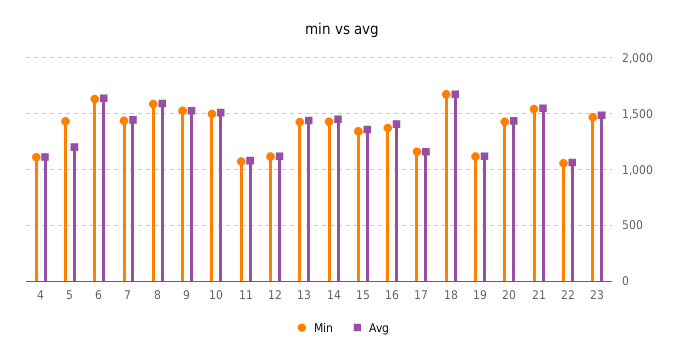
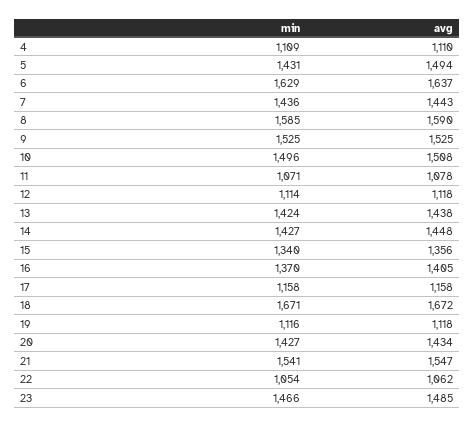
Avg, 5: 1200 -> 1494

